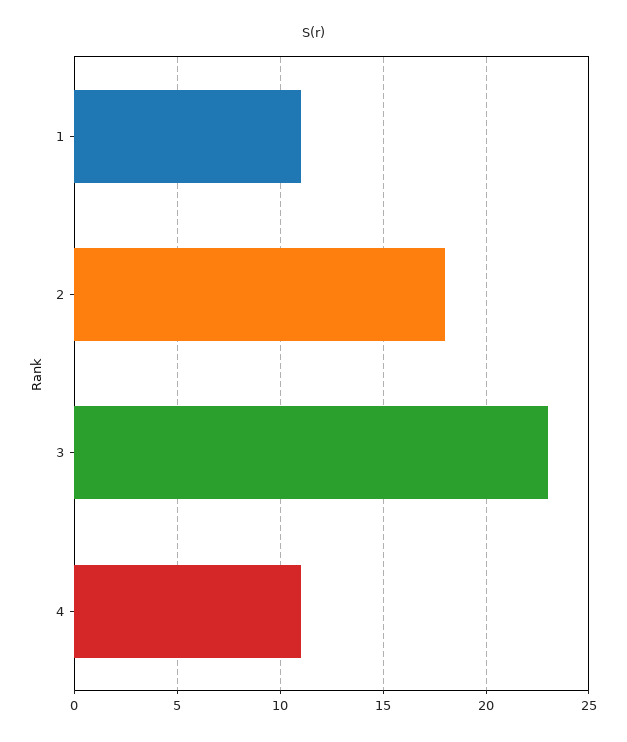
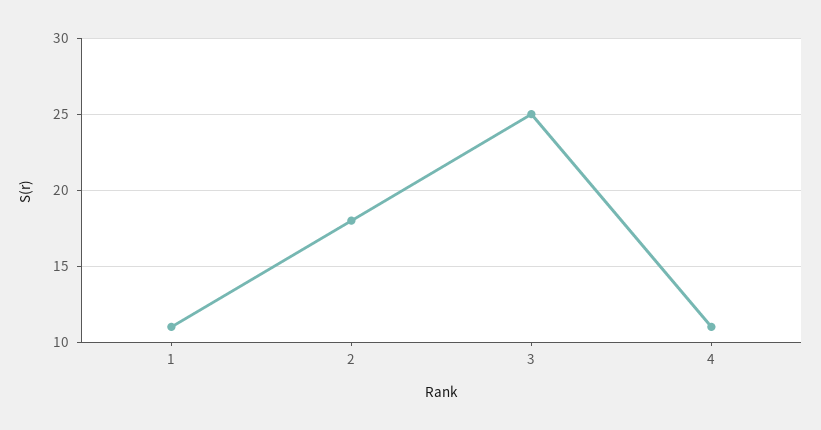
3: 23 -> 25

